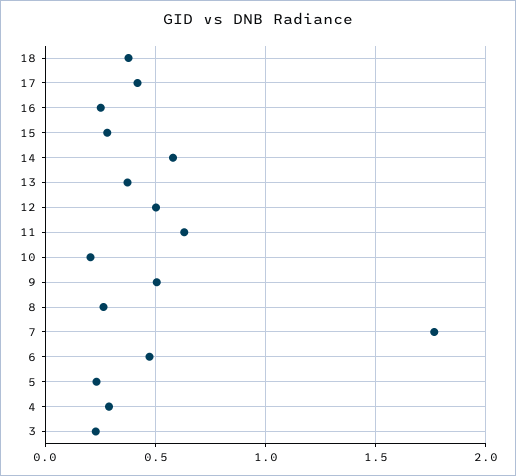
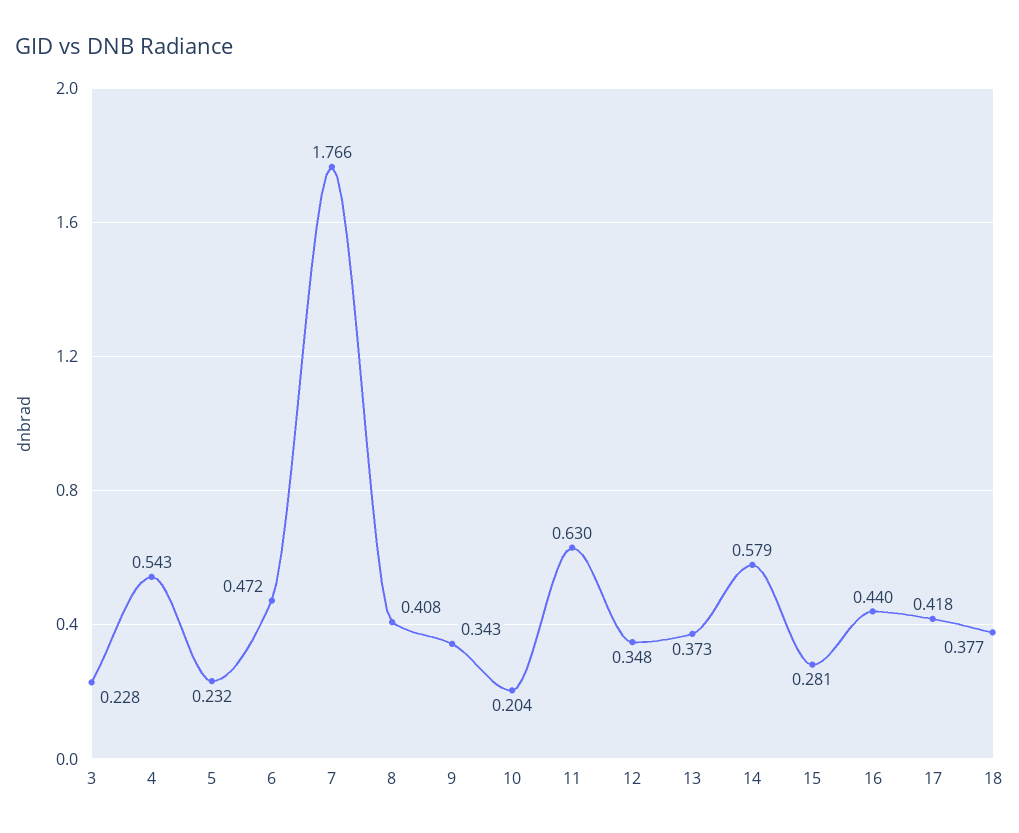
16: 0.25 -> 0.44
12: 0.5 -> 0.348
9: 0.5 -> 0.343
8: 0.25 -> 0.408
4: 0.3 -> 0.543

